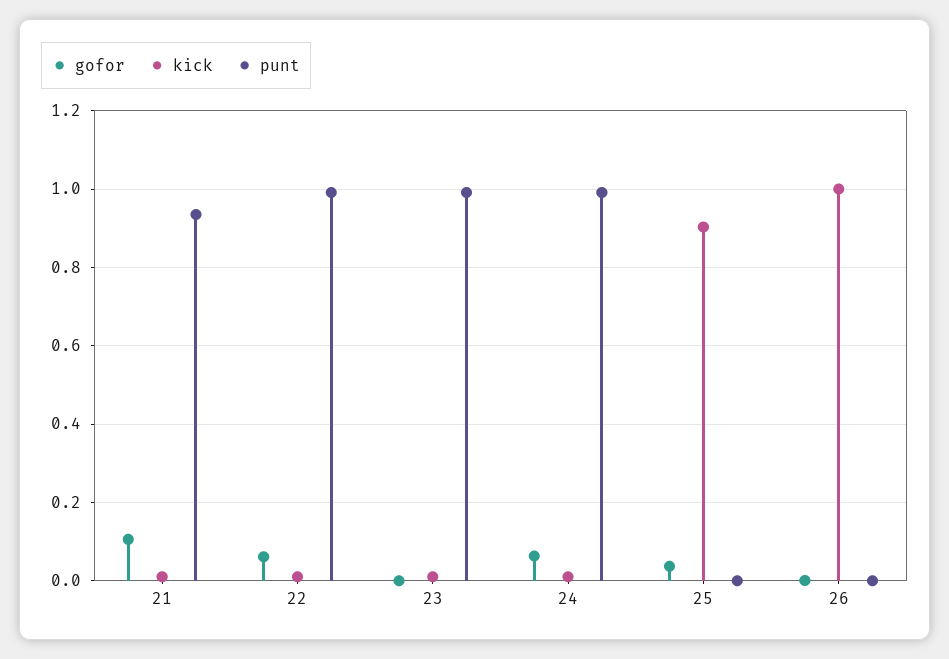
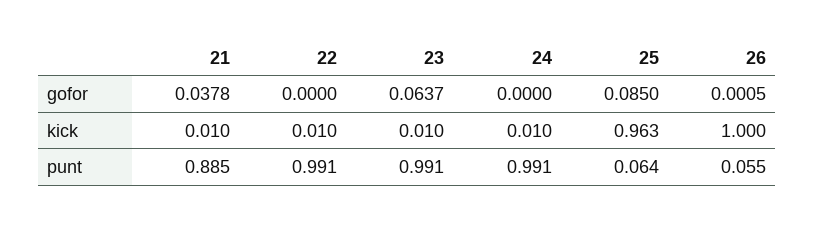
gofor, 21: 0.1 -> 0.0378
punt, 21: 0.94 -> 0.885
gofor, 22: 0.06 -> 0
gofor, 23: 0 -> 0.0637
gofor, 24: 0.06 -> 0
gofor, 25: 0.04 -> 0.085
kick, 25: 0.9 -> 0.963
punt, 25: 0 -> 0.064
punt, 26: 0 -> 0.055

